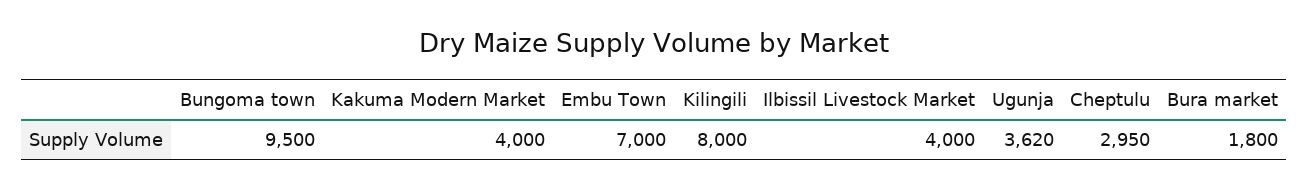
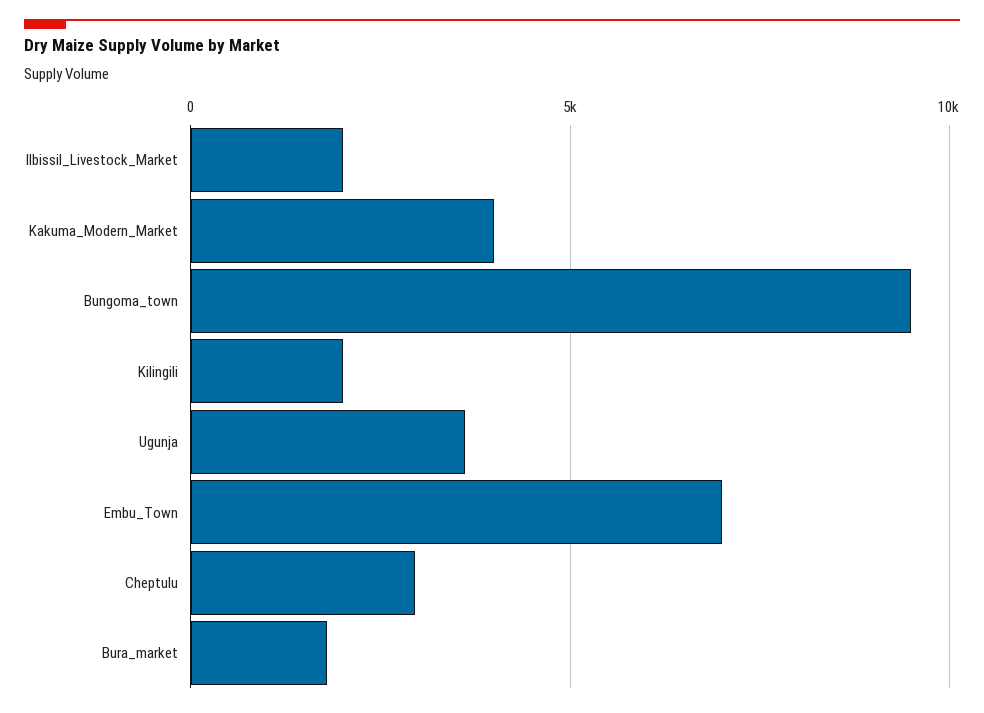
Kilingili: 8000 -> 2000
Ilbissil Livestock Market: 4000 -> 2000

